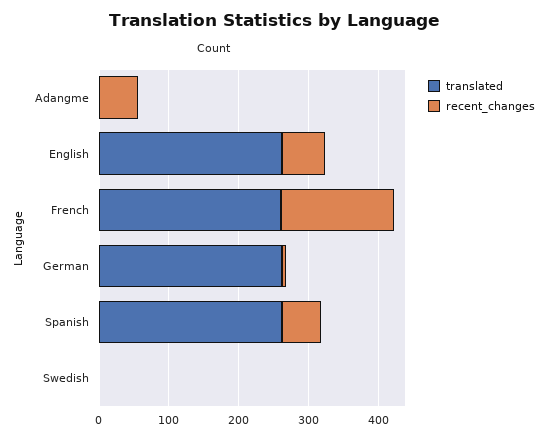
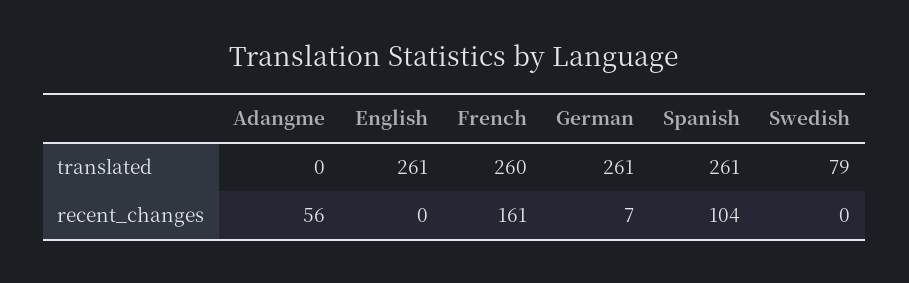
recent_changes, English: 60 -> 0
recent_changes, Spanish: 60 -> 104
translated, Swedish: 0 -> 79

